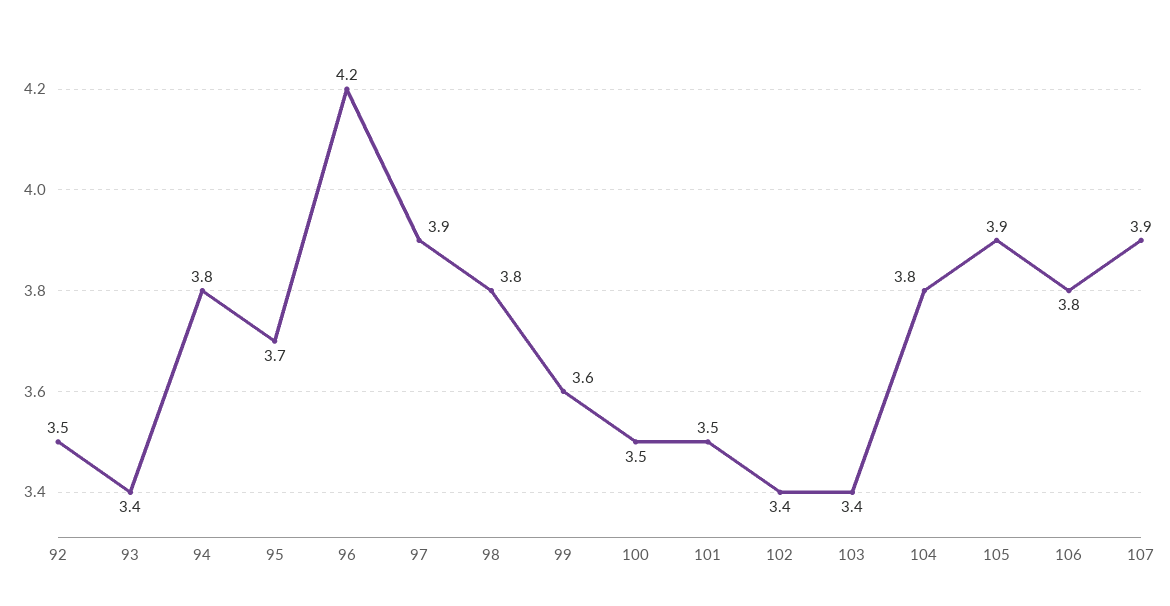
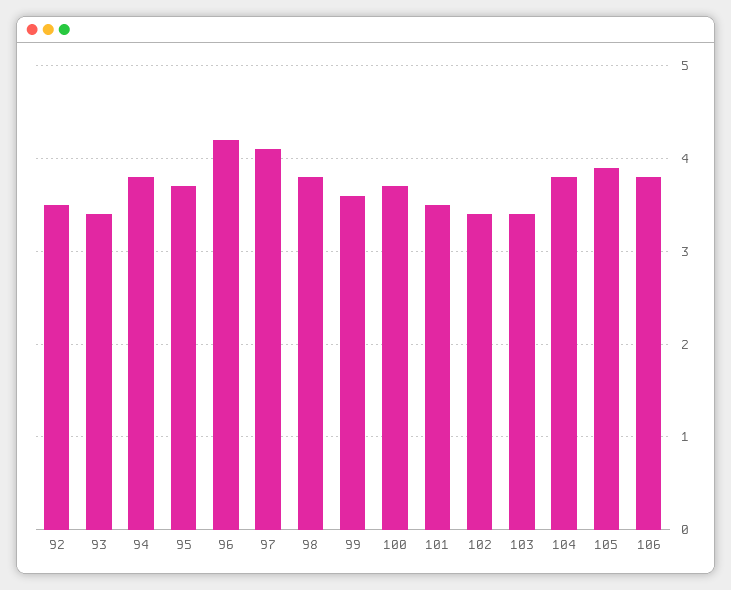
97: 3.9 -> 4.1
100: 3.5 -> 3.7
107: 3.9 -> none

